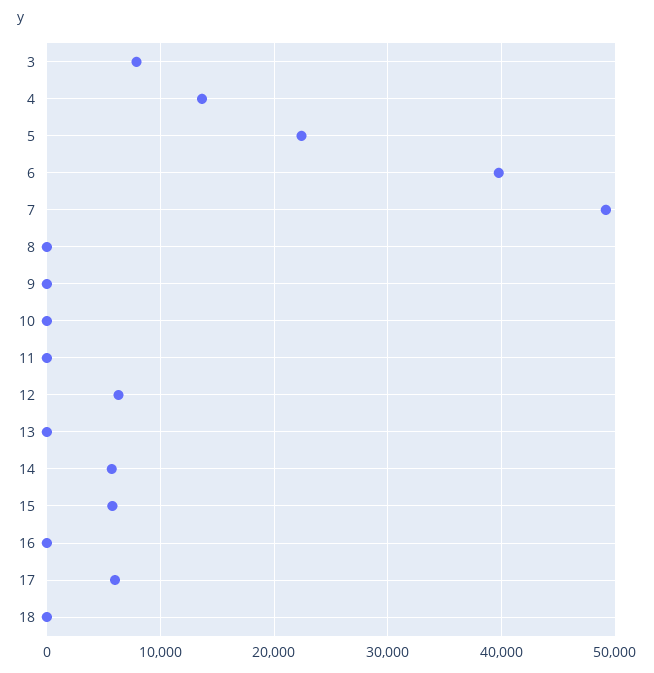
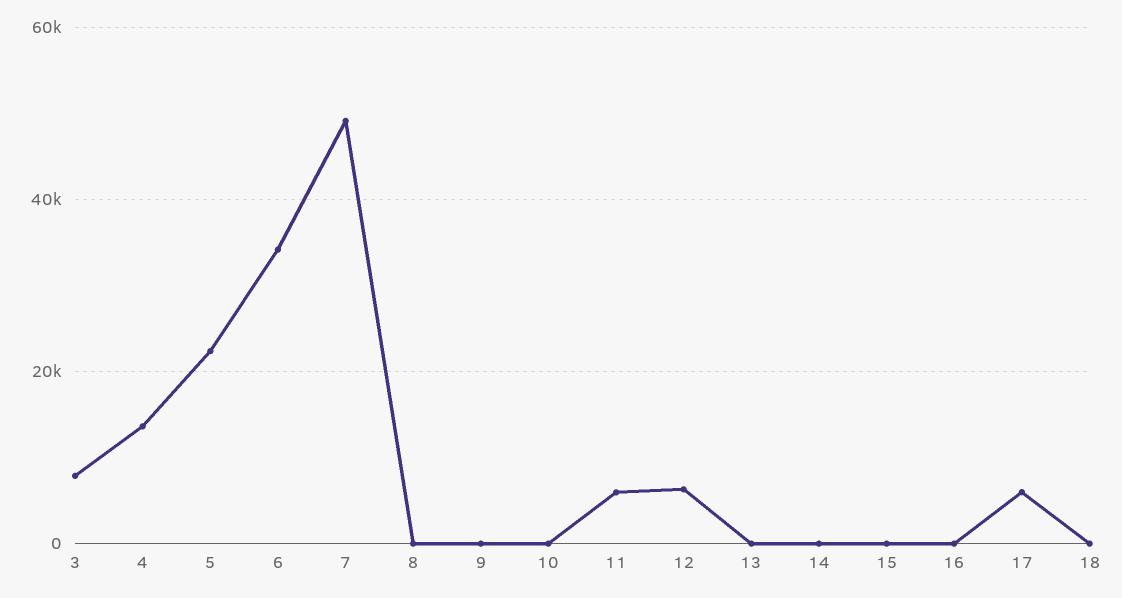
6: 40000 -> 34000
11: 0 -> 6000
14: 6000 -> 0
15: 6000 -> 0

